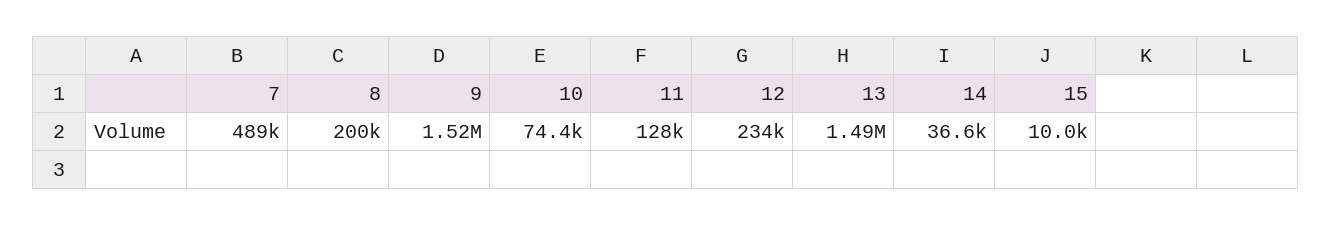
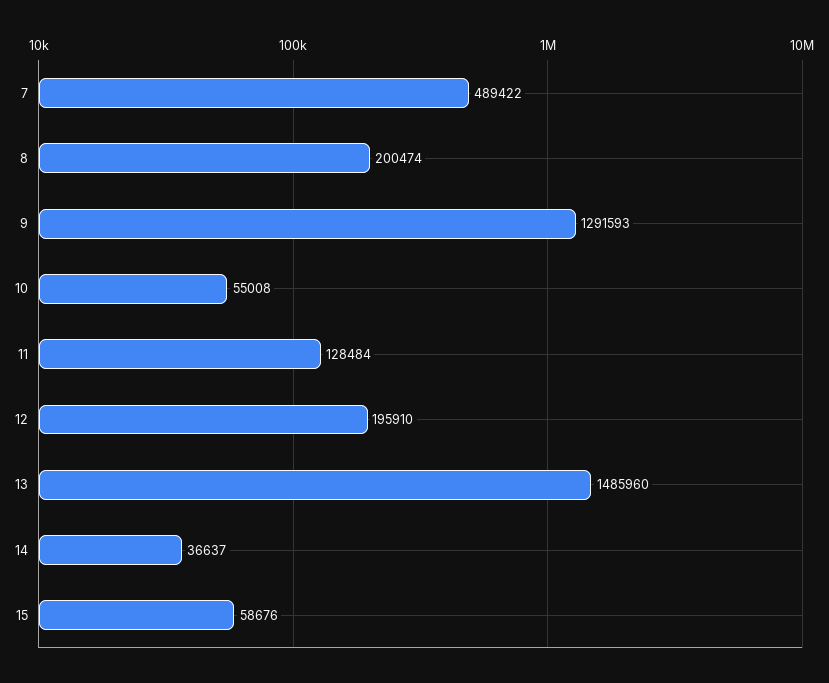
9: 1520000 -> 1291593
10: 74400 -> 55008
12: 234000 -> 195910
15: 10000 -> 58676

